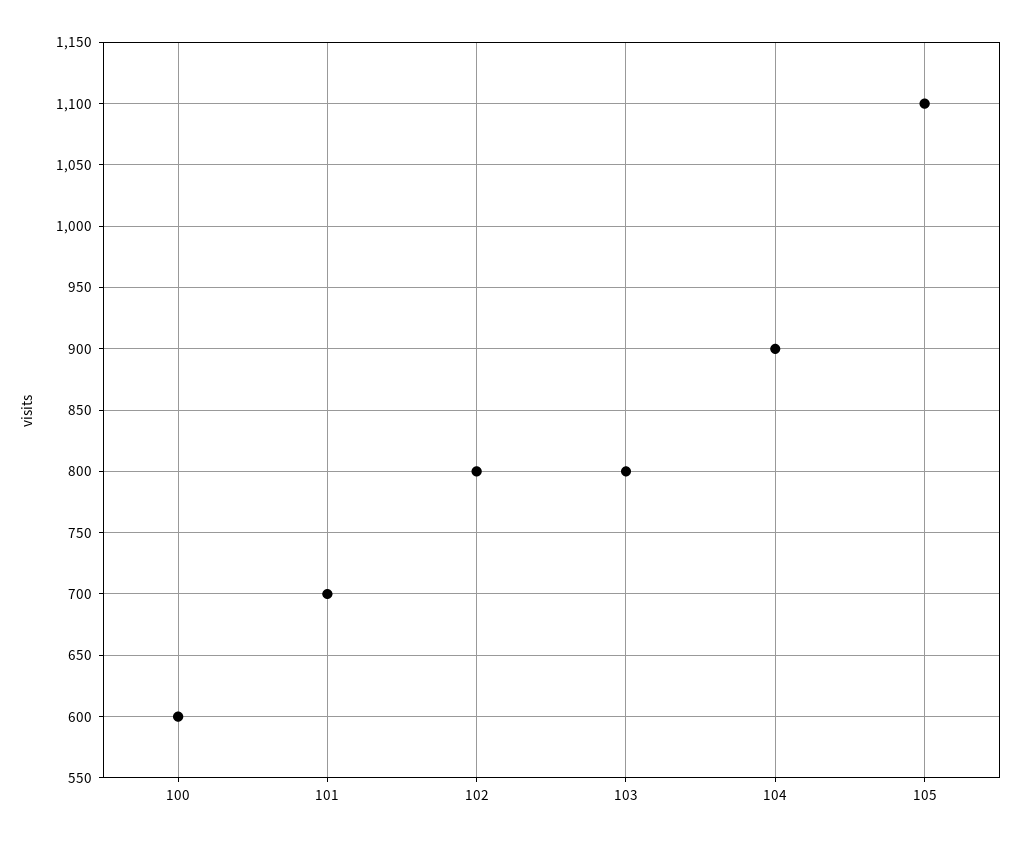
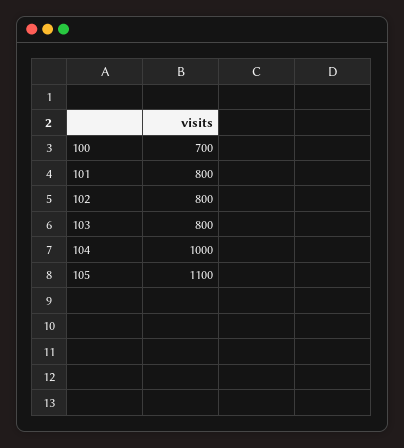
100: 600 -> 700
101: 700 -> 800
104: 900 -> 1000

